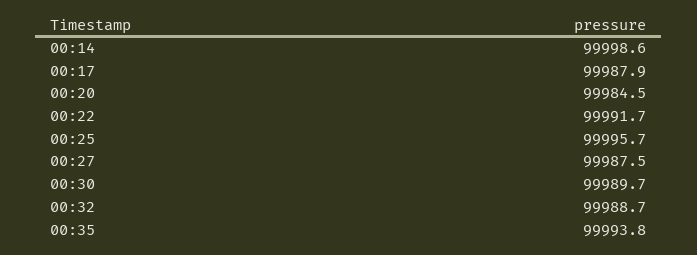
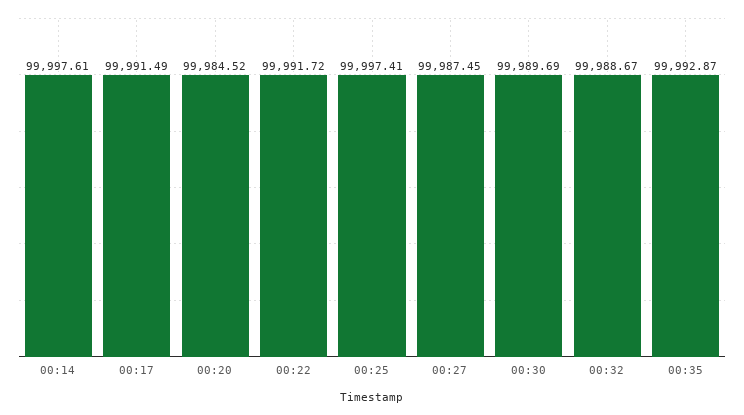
00:14: 99998.6 -> 99997.61
00:17: 99987.9 -> 99991.49
00:25: 99995.7 -> 99997.41
00:35: 99993.8 -> 99992.87

